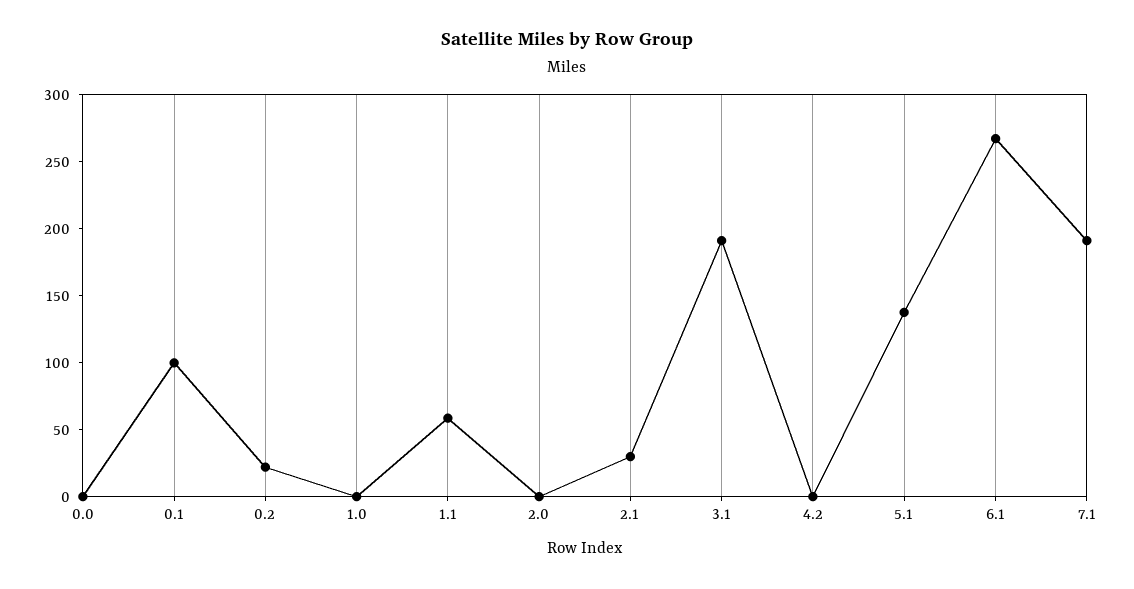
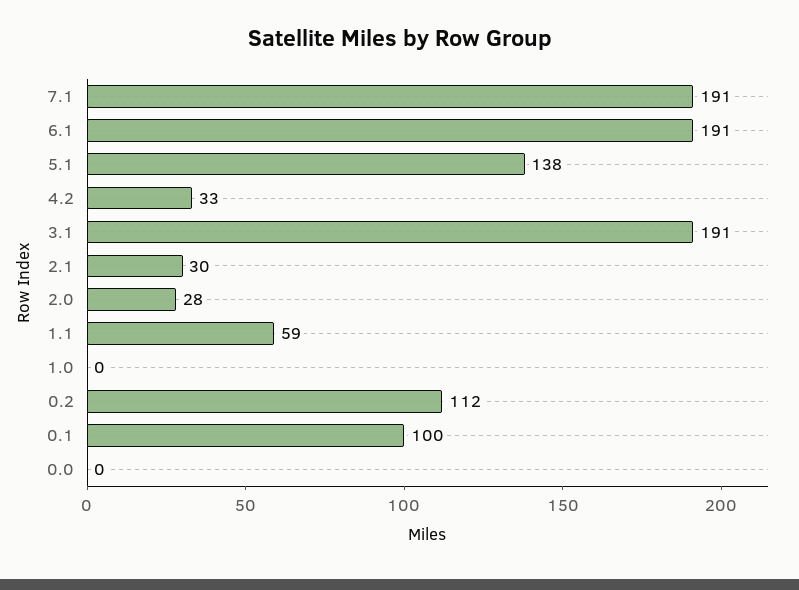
0.2: 20 -> 112
2.0: 0 -> 28
4.2: 0 -> 33
6.1: 270 -> 191

